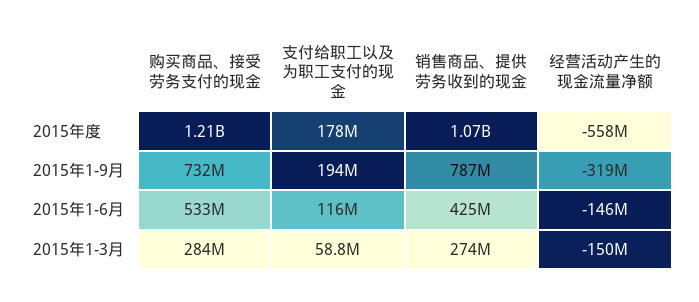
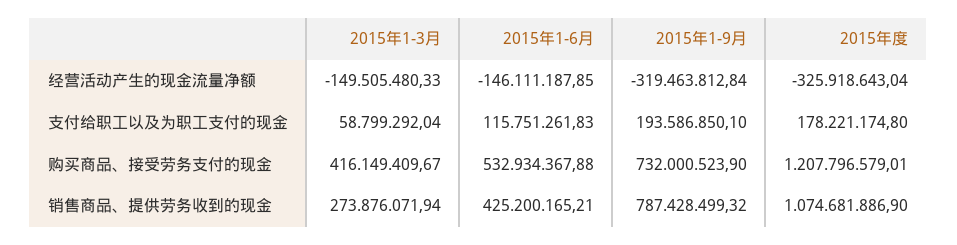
经营活动产生的现金流量净额, 2015年度: -558000000 -> -325918643.04
购买商品、接受劳务支付的现金, 2015年1-3月: 284000000 -> 416149409.67

